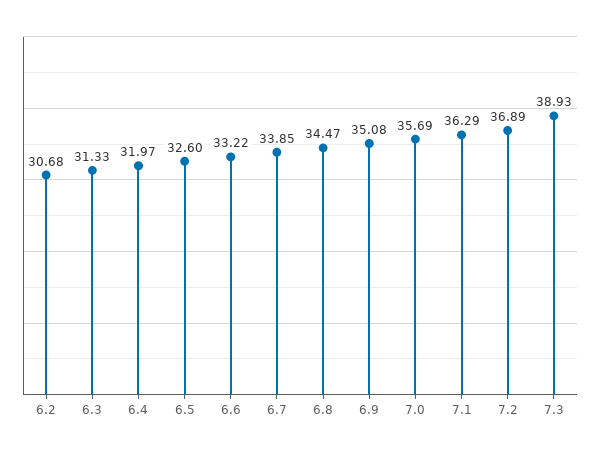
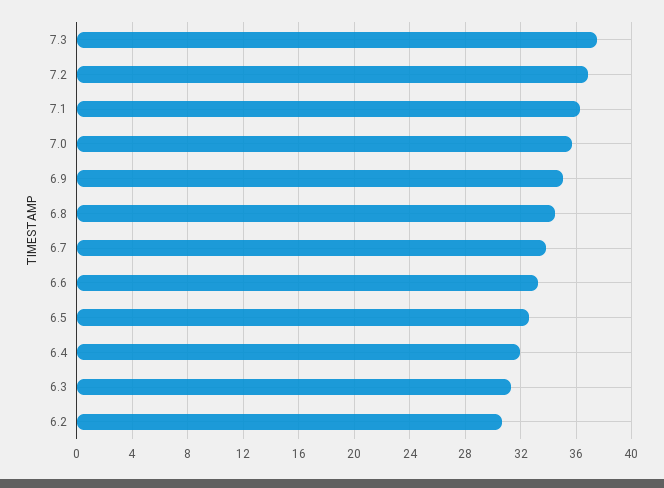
7.3: 38.93 -> 37.5

